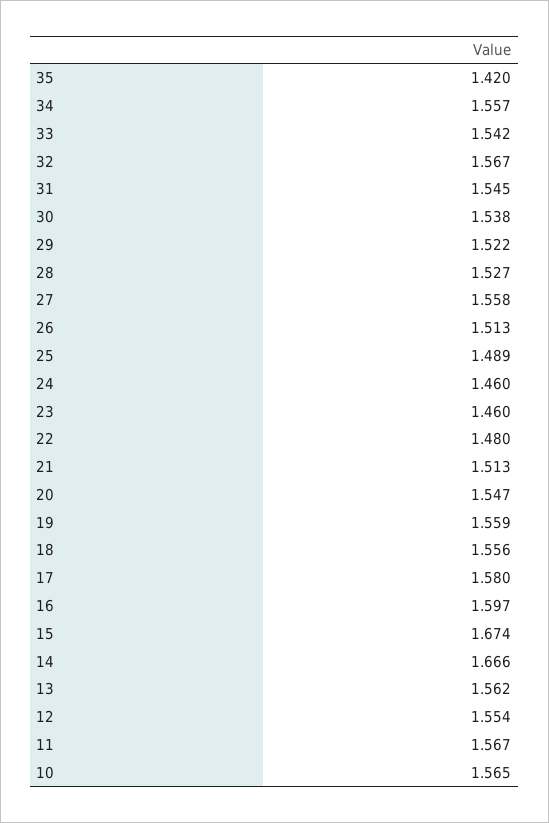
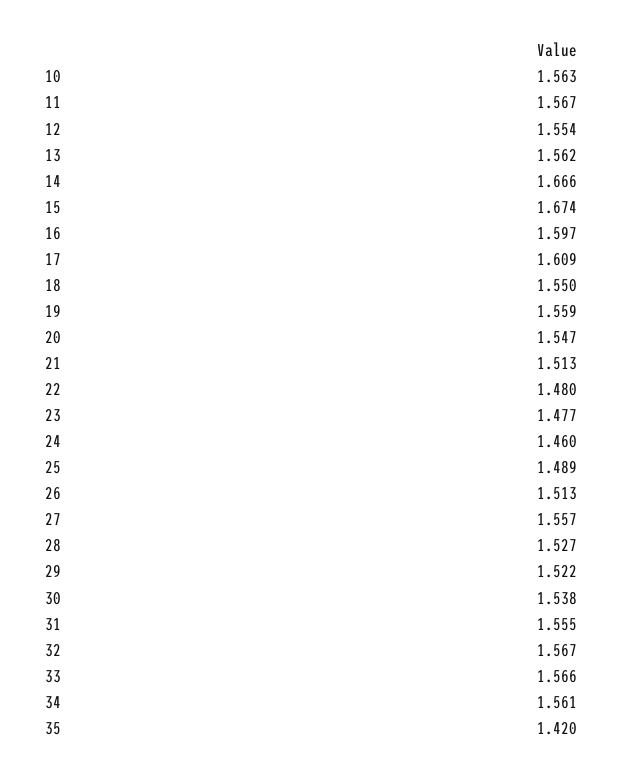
34: 1.557 -> 1.561
33: 1.542 -> 1.566
31: 1.545 -> 1.555
27: 1.558 -> 1.557
23: 1.46 -> 1.477
18: 1.556 -> 1.55
17: 1.58 -> 1.609
10: 1.565 -> 1.563

